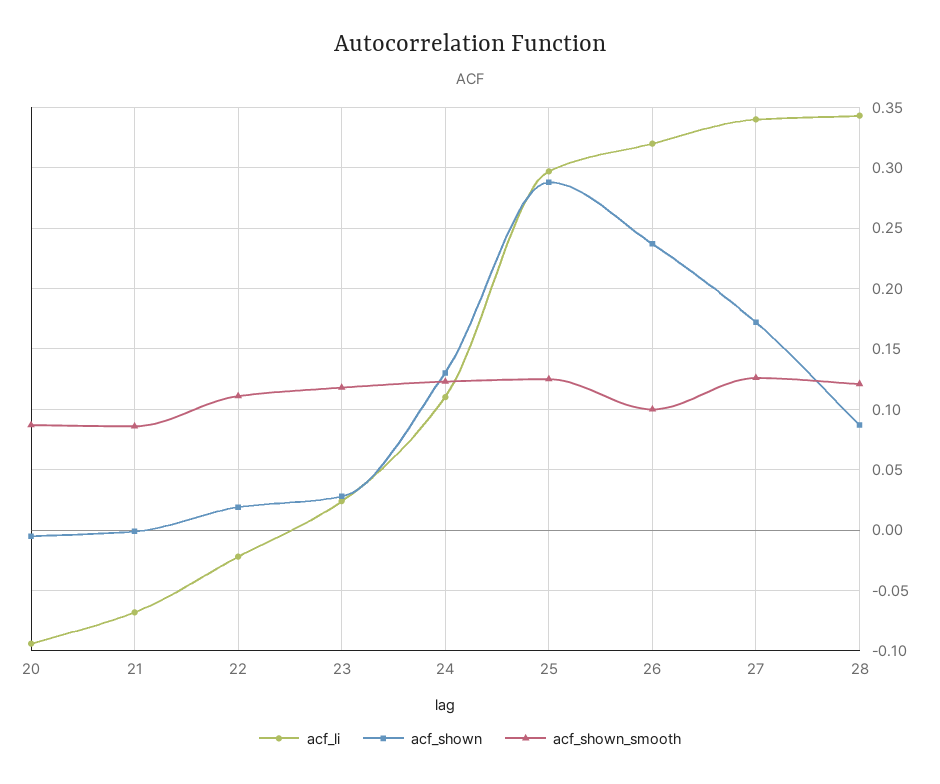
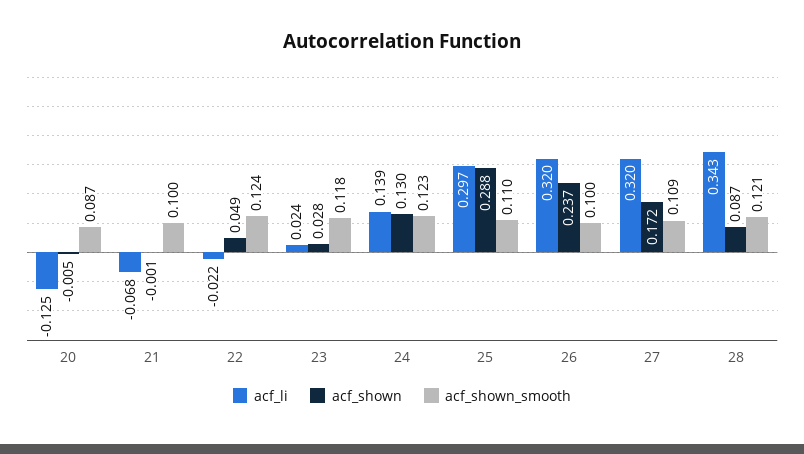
acf_li, 20: -0.095 -> -0.125
acf_shown_smooth, 21: 0.085 -> 0.1
acf_shown, 22: 0.02 -> 0.049
acf_shown_smooth, 22: 0.11 -> 0.124
acf_li, 24: 0.11 -> 0.139
acf_shown_smooth, 25: 0.125 -> 0.11
acf_li, 27: 0.34 -> 0.32
acf_shown_smooth, 27: 0.125 -> 0.109

